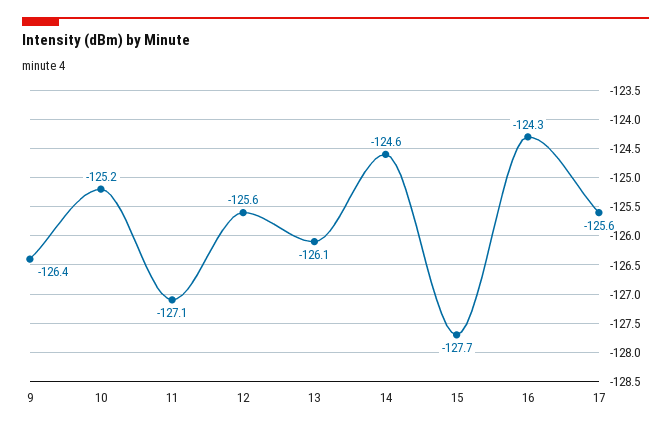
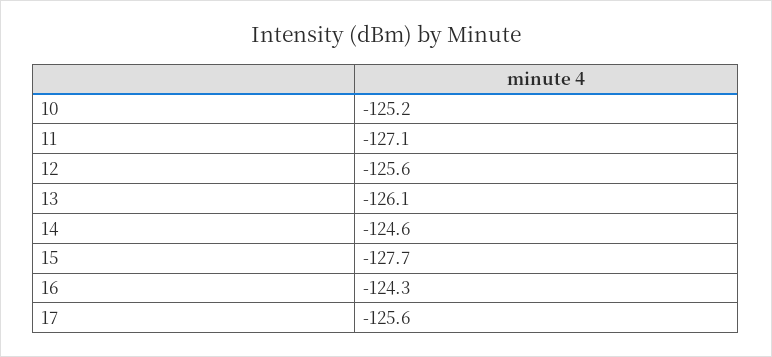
9: -126.4 -> none

